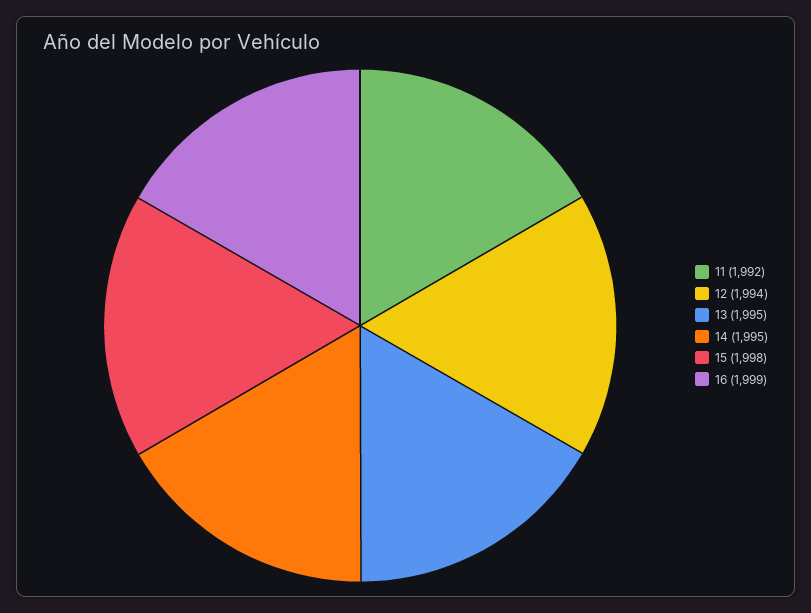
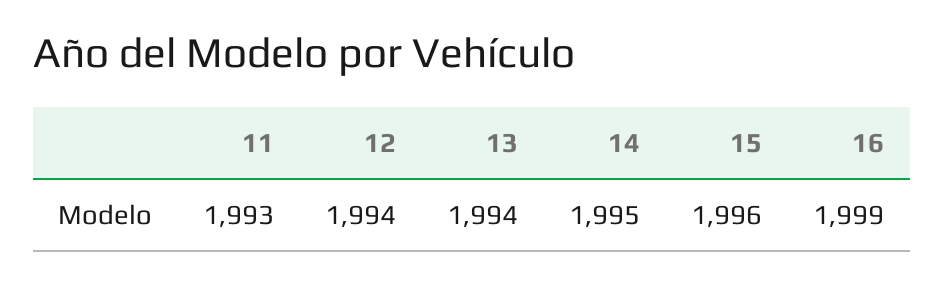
11: 1992 -> 1993
13: 1995 -> 1994
15: 1998 -> 1996

